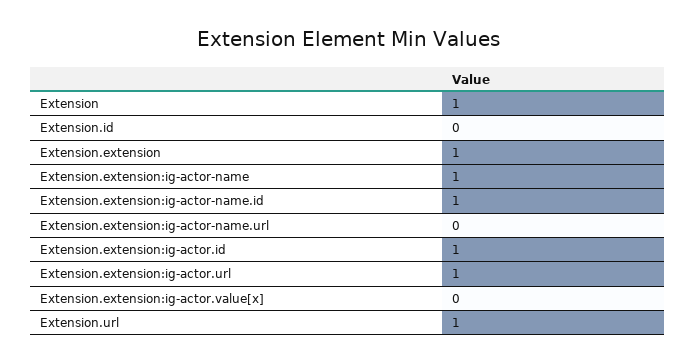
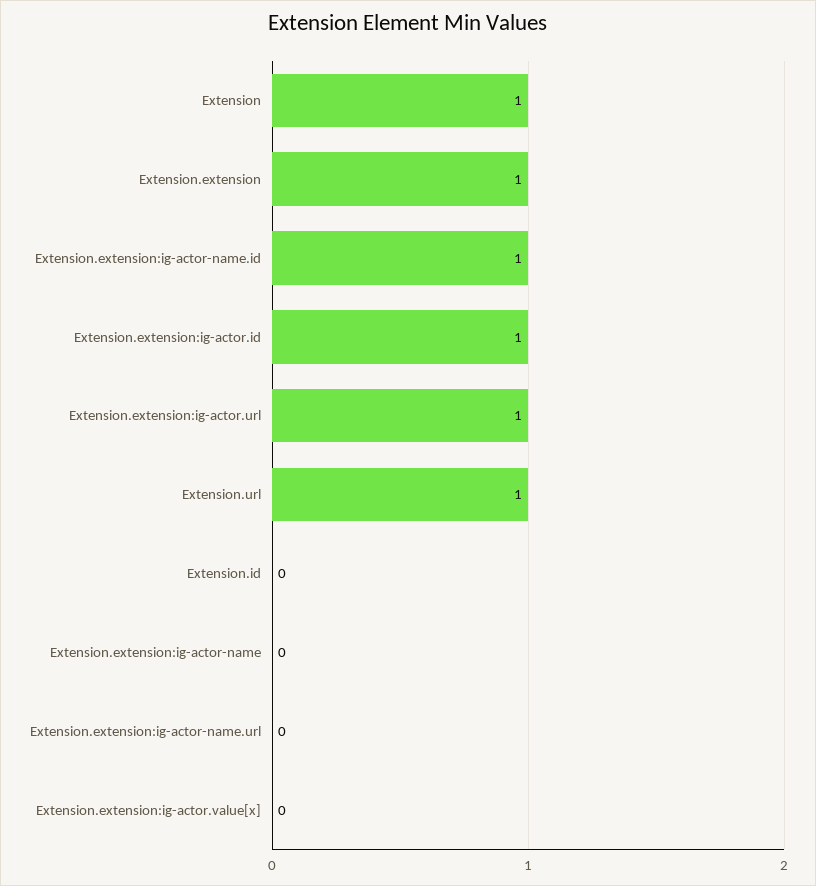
Extension.extension:ig-actor-name: 1 -> 0

